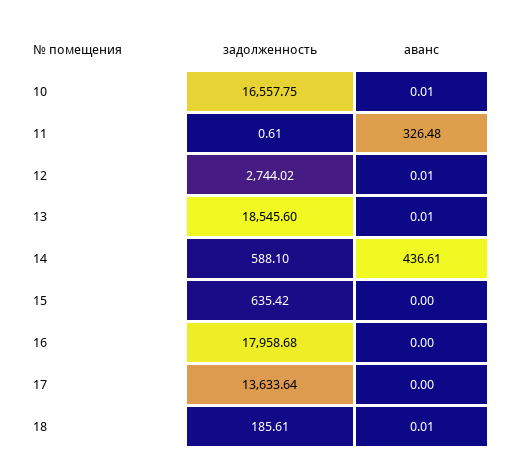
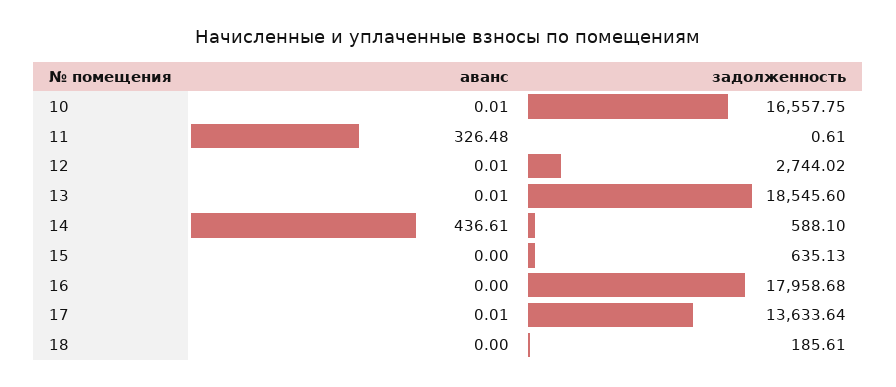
задолженность, 15: 635.42 -> 635.13
аванс, 17: 0 -> 0.01
аванс, 18: 0.01 -> 0

